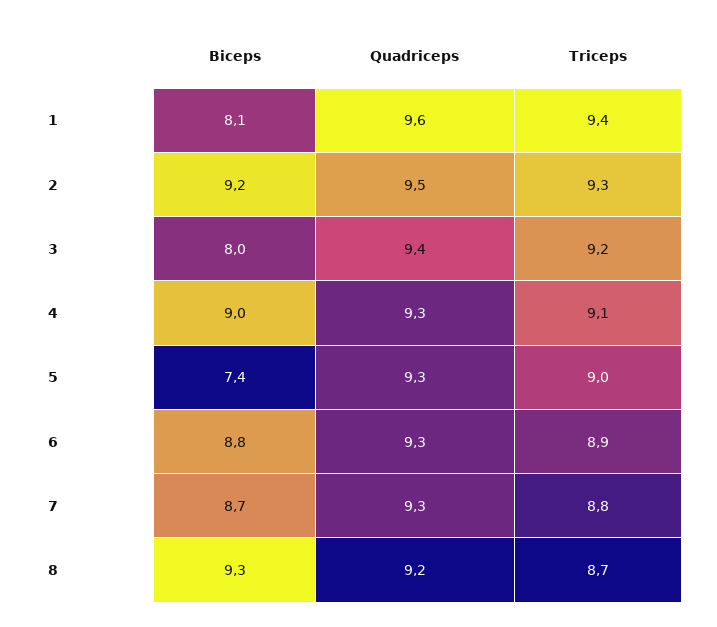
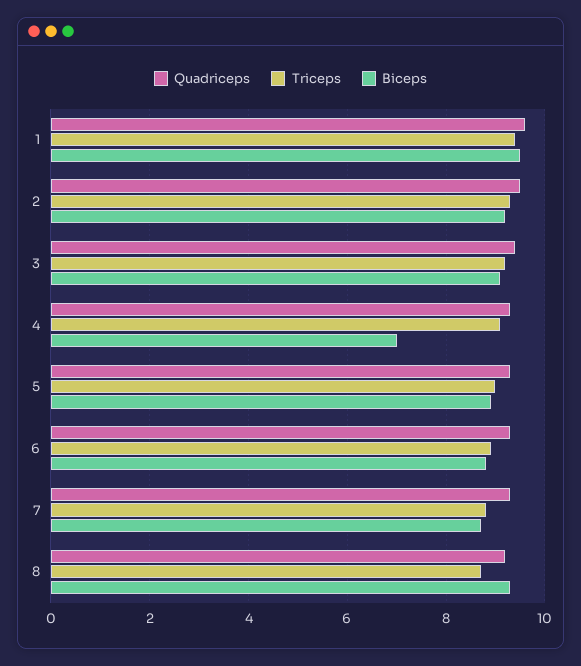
Biceps, 1: 8.1 -> 9.5
Biceps, 3: 8 -> 9
Biceps, 4: 9 -> 7
Biceps, 5: 7.4 -> 9

